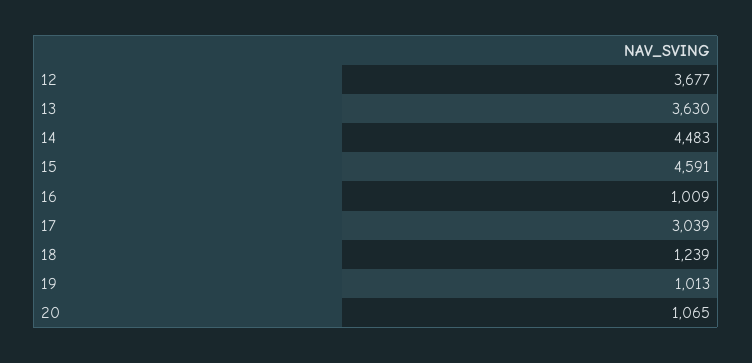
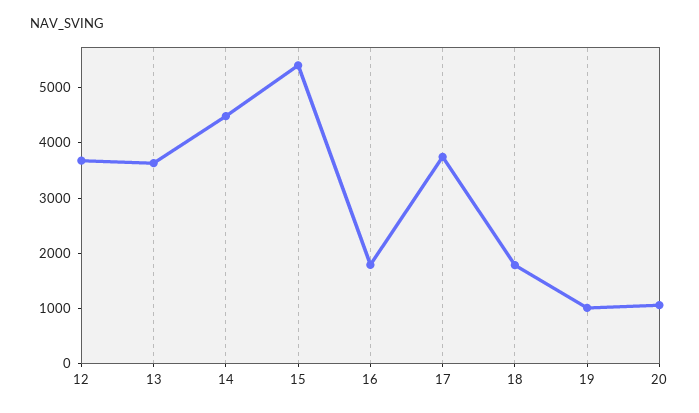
15: 4591 -> 5400
16: 1009 -> 1800
17: 3039 -> 3800
18: 1239 -> 1800

